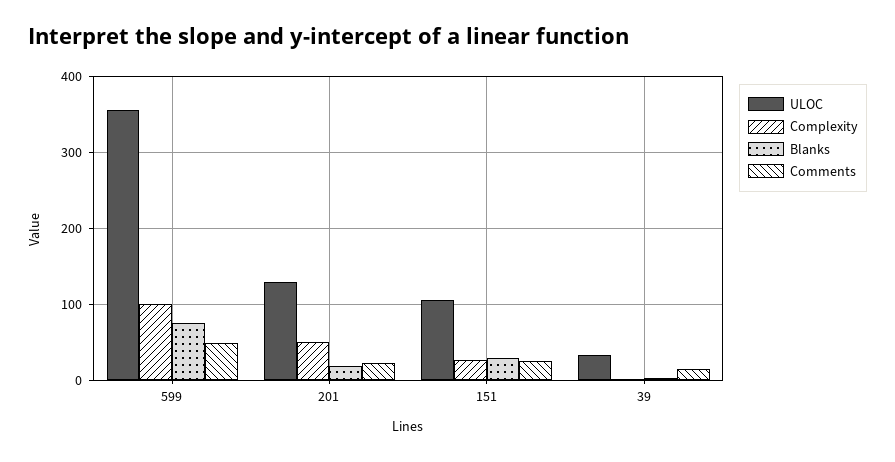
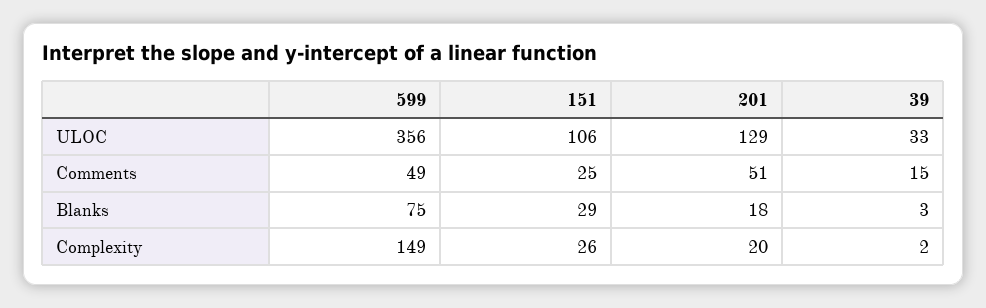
Complexity, 599: 100 -> 149
Complexity, 201: 50 -> 20
Comments, 201: 20 -> 51

